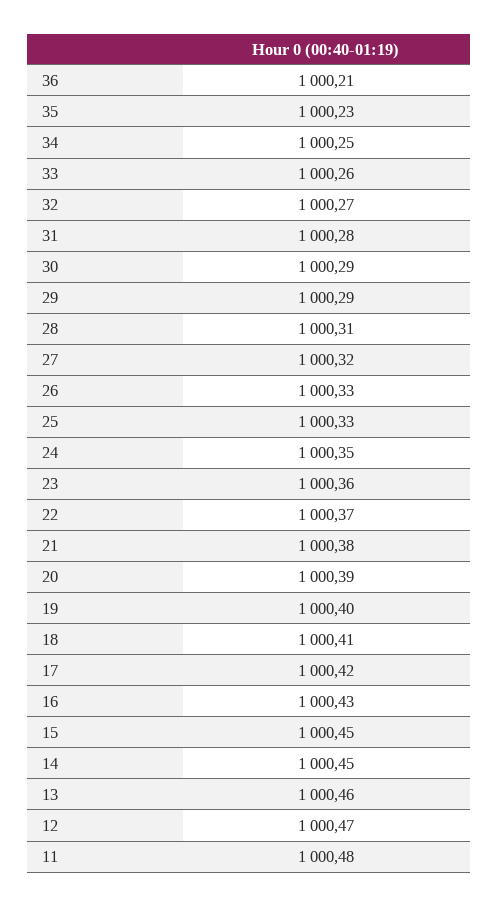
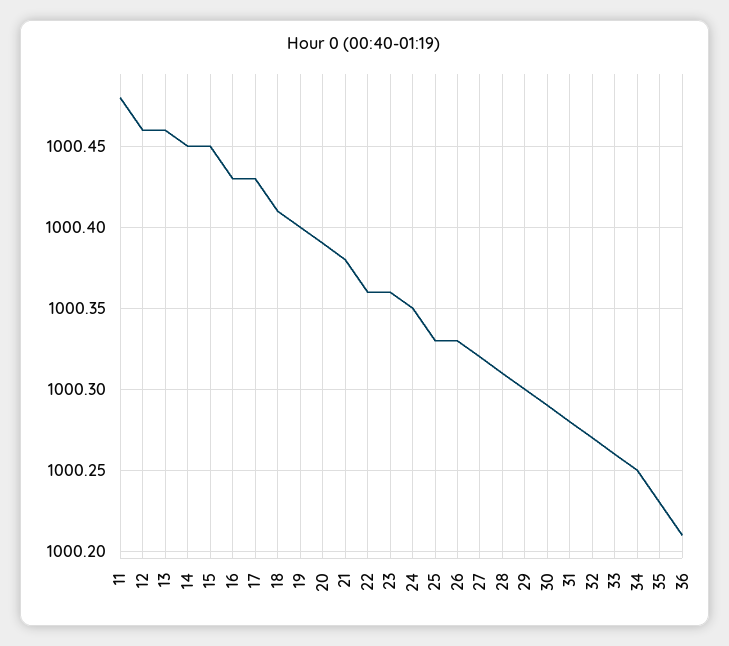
29: 1000.29 -> 1000.3
22: 1000.37 -> 1000.36
17: 1000.42 -> 1000.43
12: 1000.47 -> 1000.46

